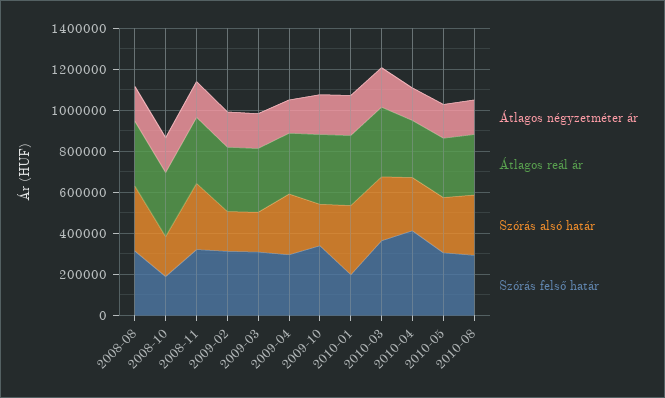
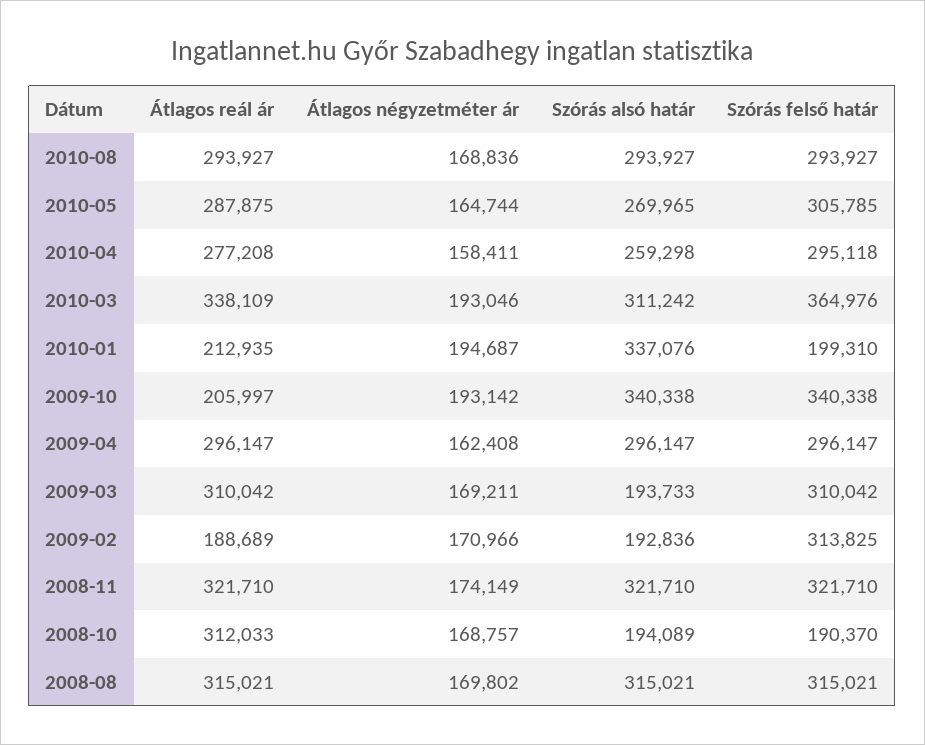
Átlagos reál ár, 2009-02: 300000 -> 188689
Átlagos reál ár, 2009-10: 350000 -> 205997
Szórás alsó határ, 2009-10: 200000 -> 340338
Átlagos reál ár, 2010-01: 350000 -> 212935
Szórás felső határ, 2010-04: 400000 -> 295118

